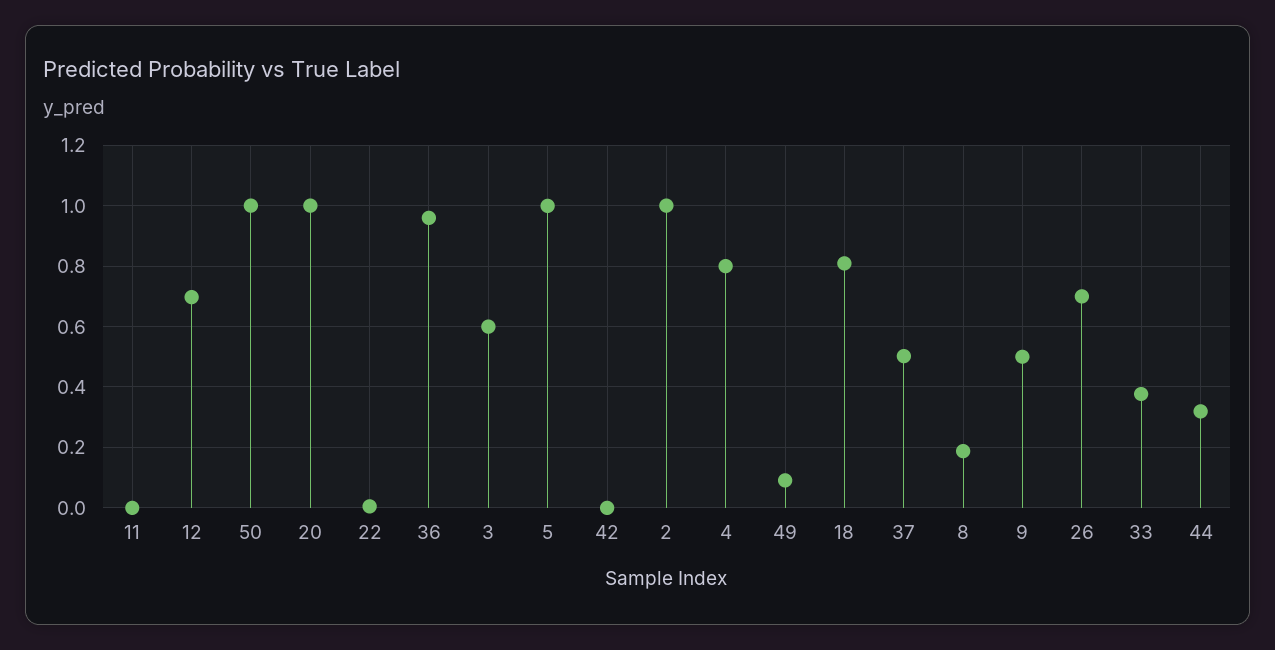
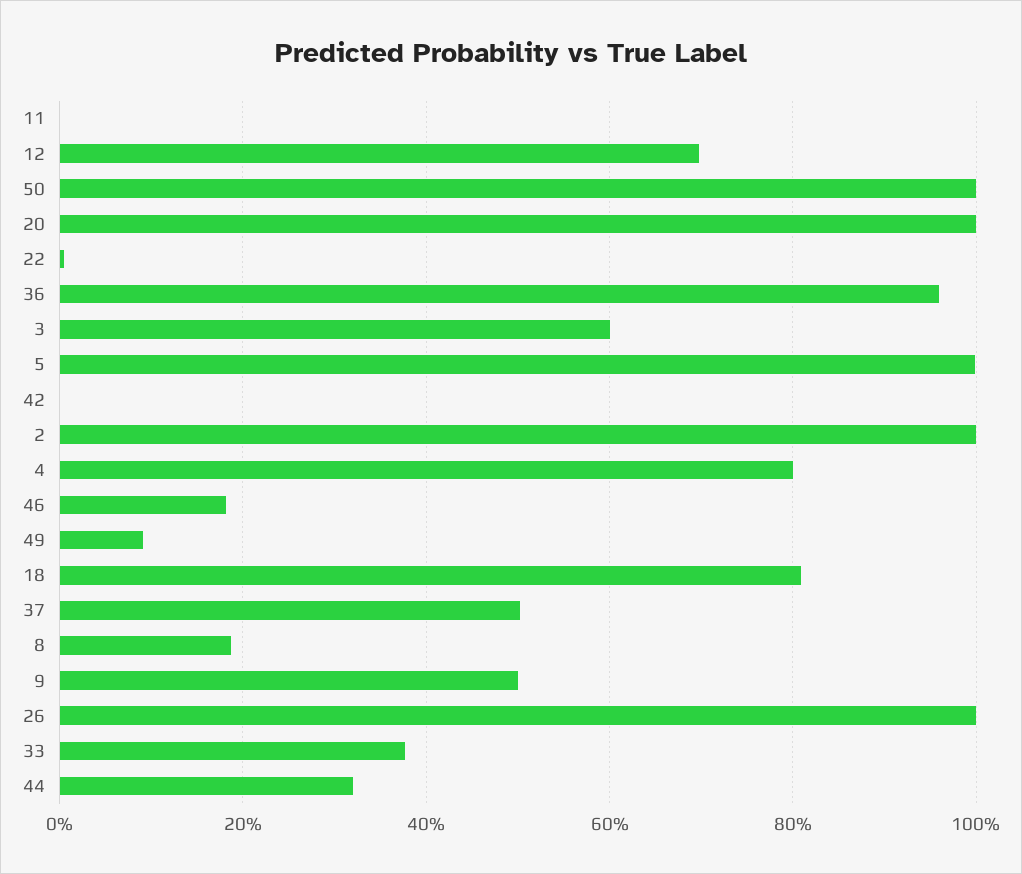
26: 0.7 -> 1
46: none -> 0.18

